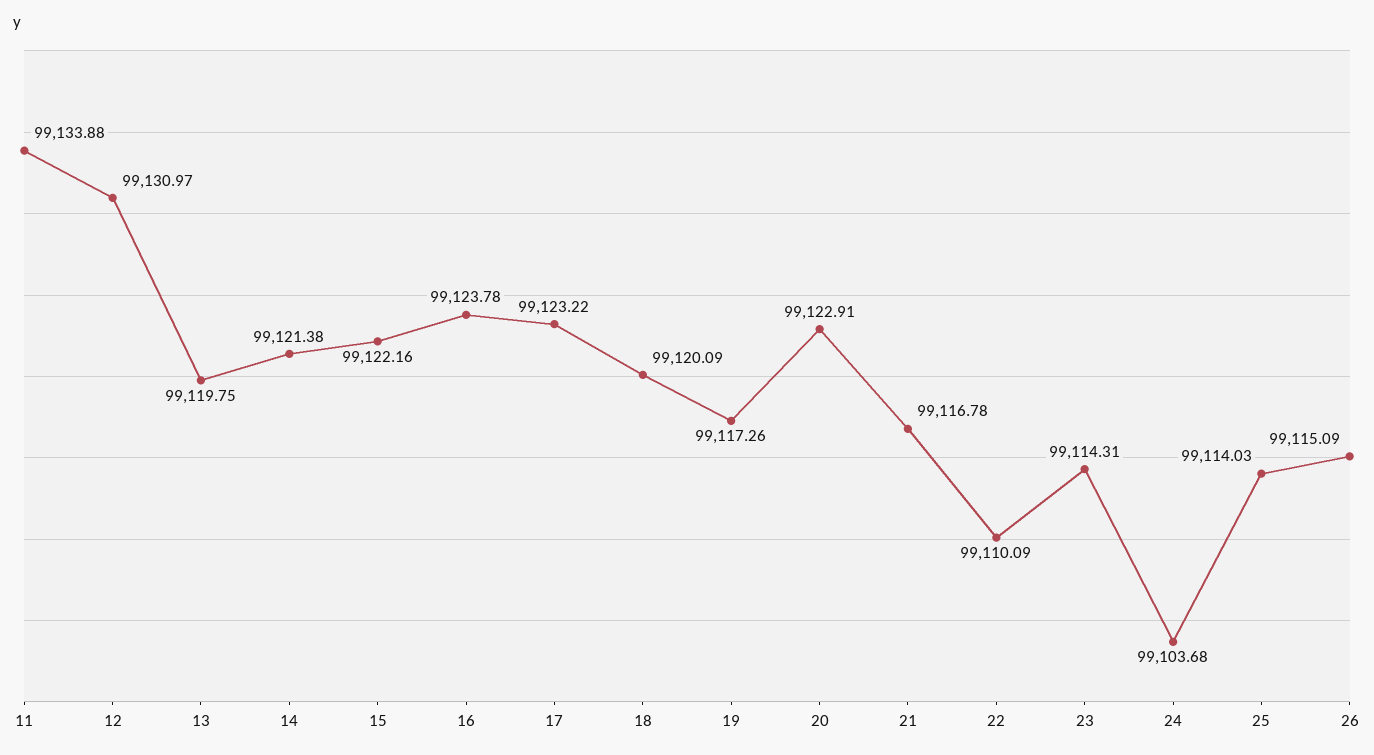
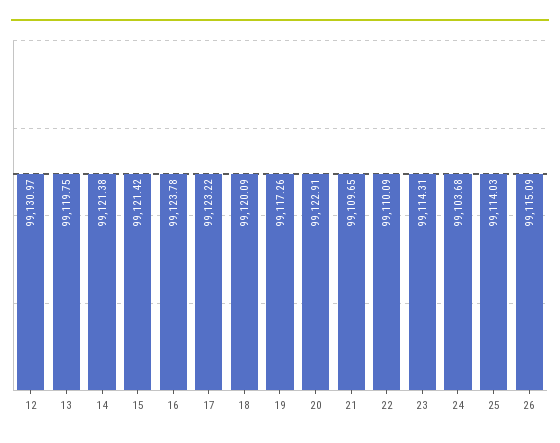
11: 99133.88 -> none
15: 99122.16 -> 99121.42
21: 99116.78 -> 99109.65

